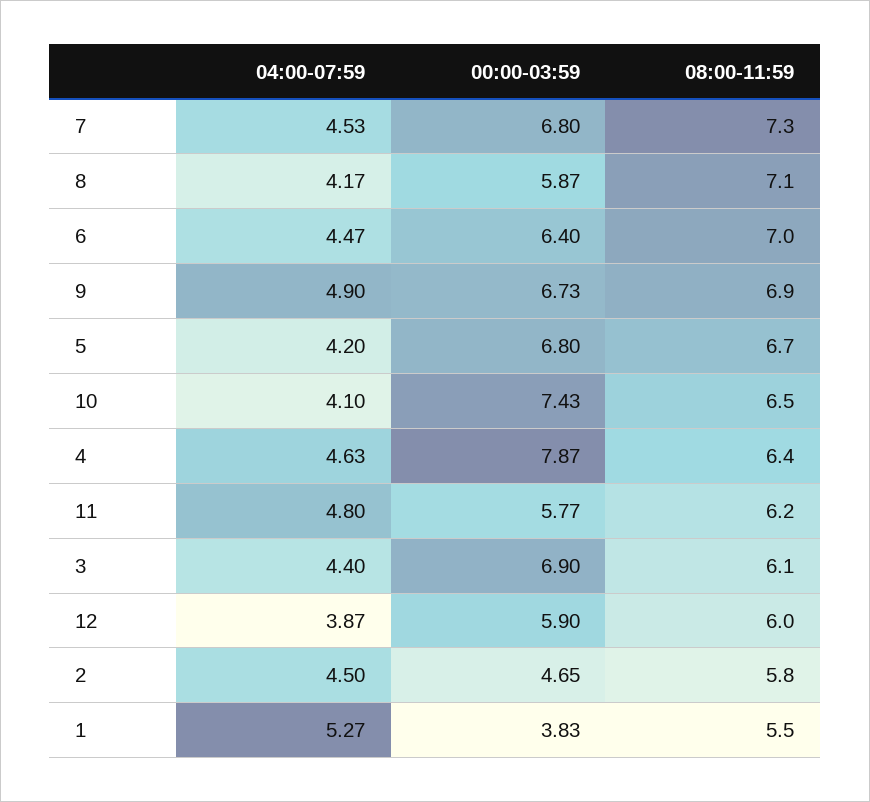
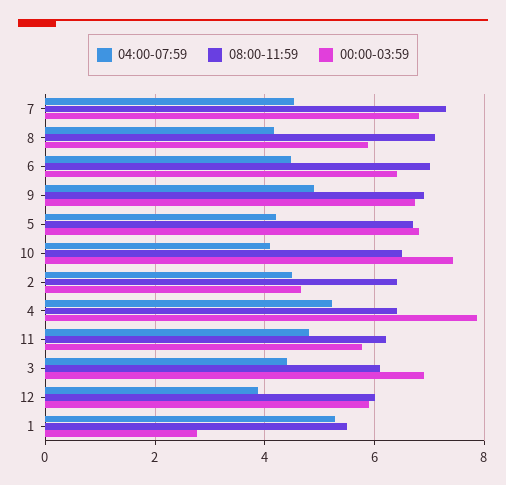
04:00-07:59, 4: 4.63 -> 5.2
08:00-11:59, 2: 5.8 -> 6.4
00:00-03:59, 1: 3.83 -> 2.8

